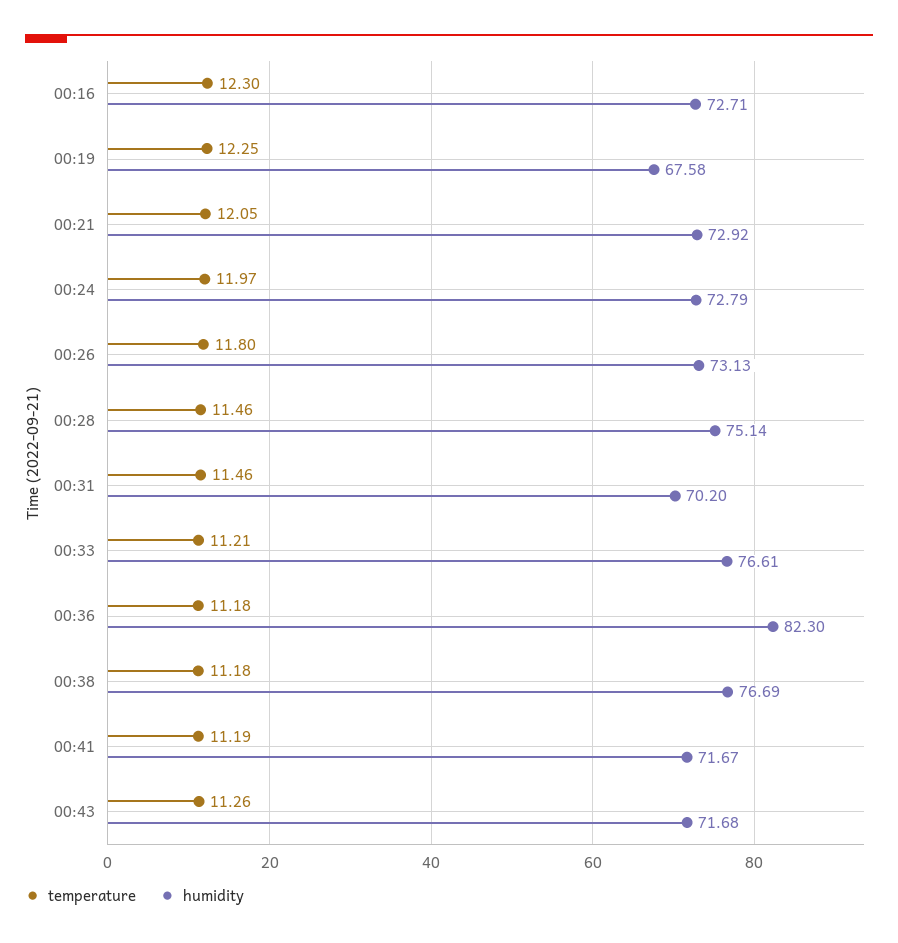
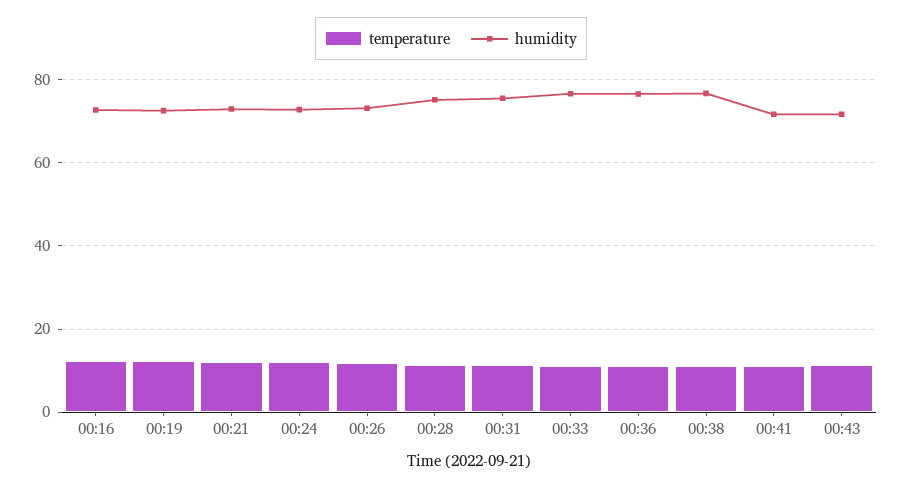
humidity, 00:19: 67.58 -> 72
humidity, 00:31: 70.2 -> 76
humidity, 00:36: 82.3 -> 76

